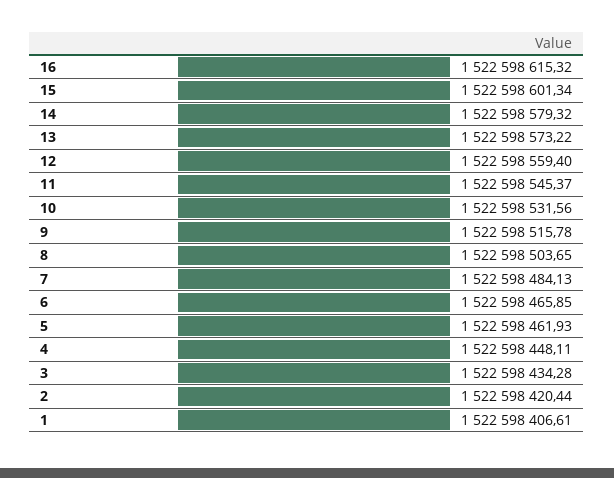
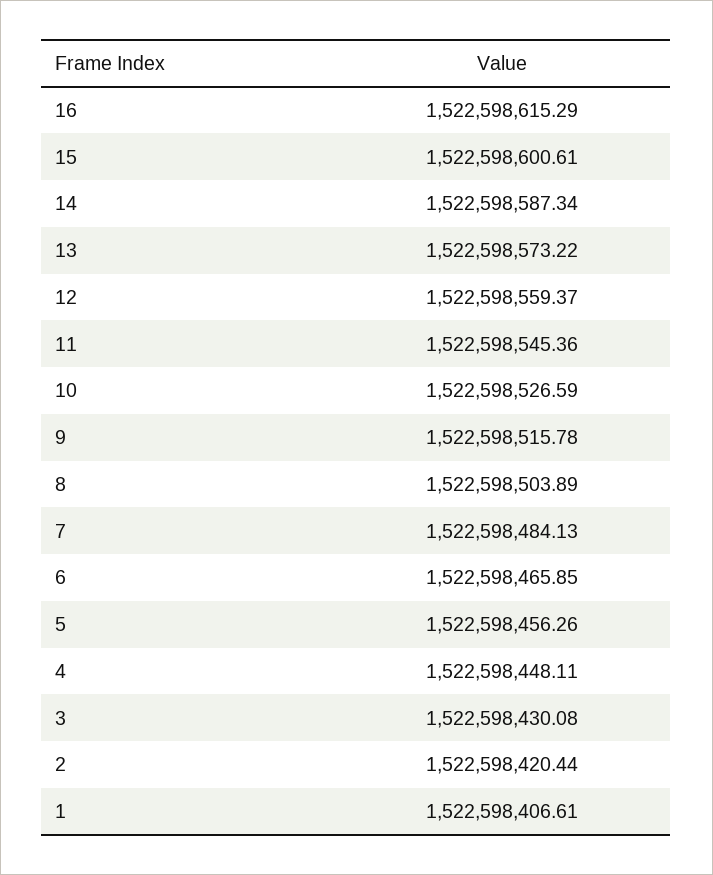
16: 1522598615.32 -> 1522598615.29
15: 1522598601.34 -> 1522598600.61
14: 1522598579.32 -> 1522598587.34
12: 1522598559.4 -> 1522598559.37
11: 1522598545.37 -> 1522598545.36
10: 1522598531.56 -> 1522598526.59
8: 1522598503.65 -> 1522598503.89
5: 1522598461.93 -> 1522598456.26
3: 1522598434.28 -> 1522598430.08

